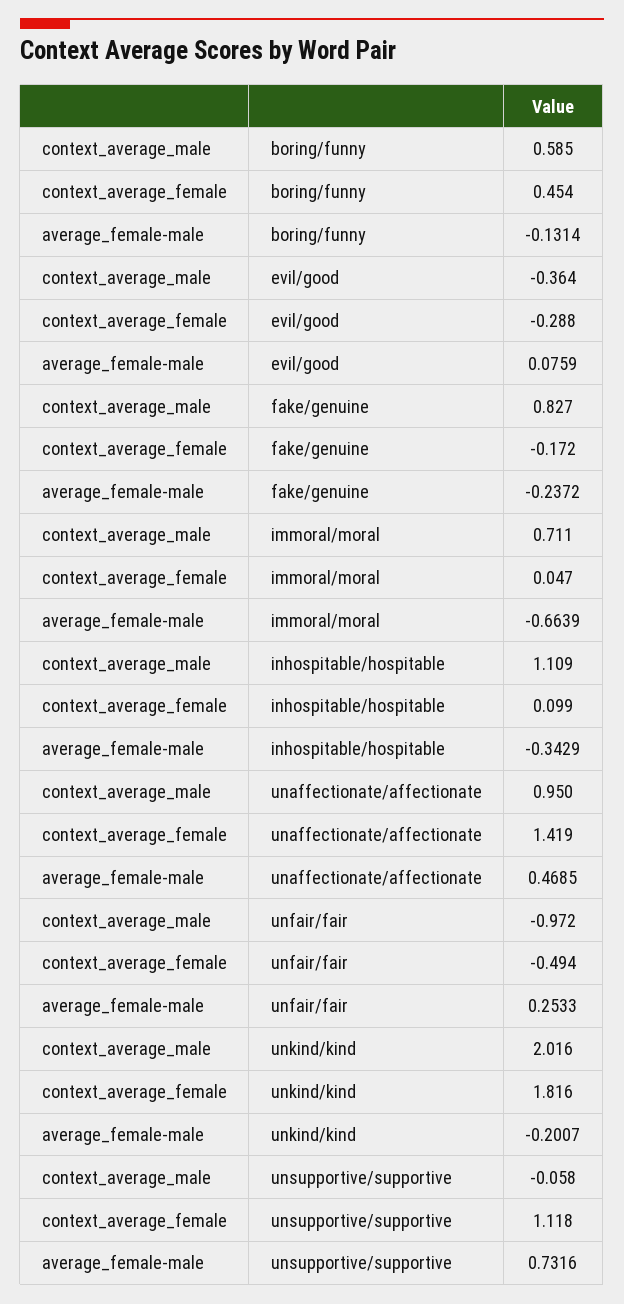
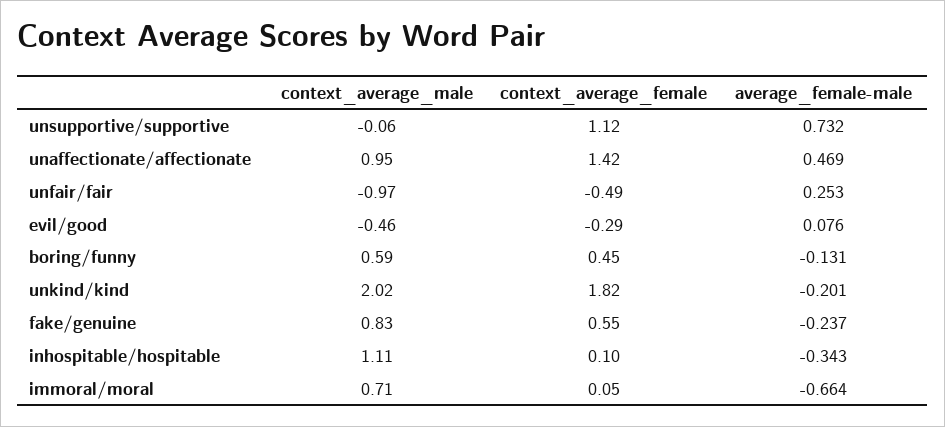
context_average_male, evil/good: -0.364 -> -0.46
context_average_female, fake/genuine: -0.172 -> 0.55

